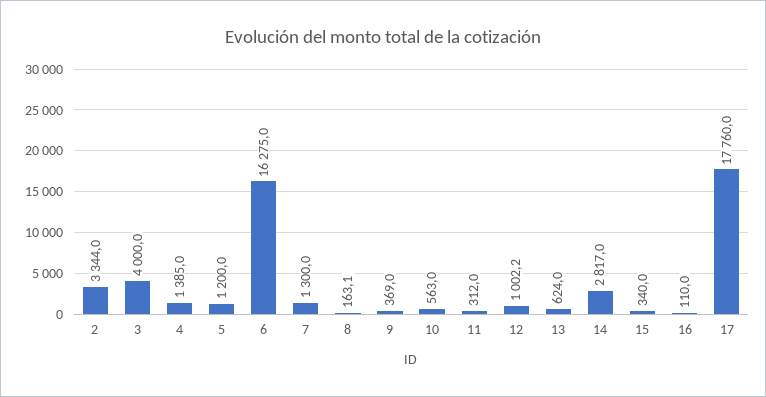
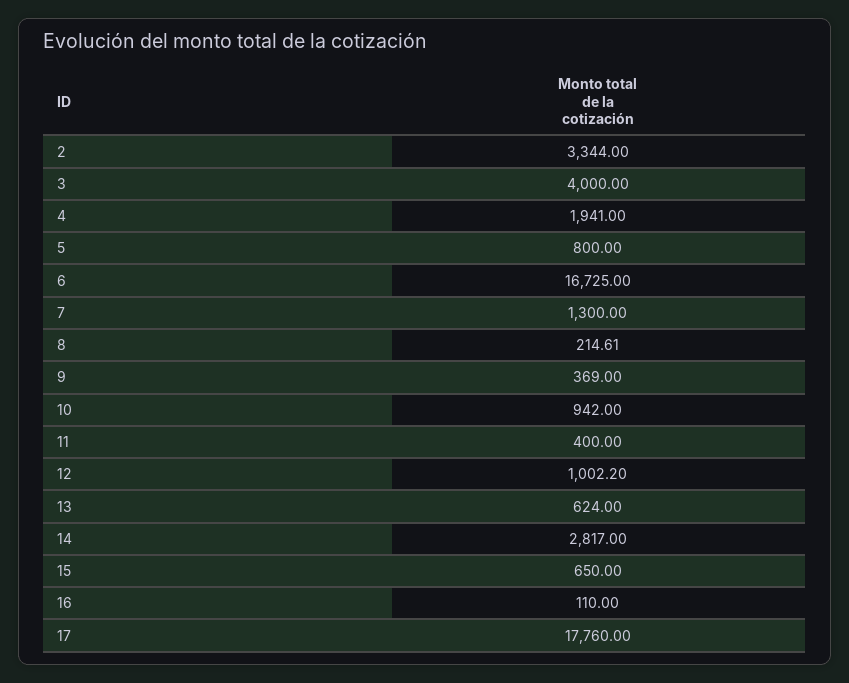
4: 1385 -> 1941
5: 1200 -> 800
6: 16275 -> 16725
8: 163.1 -> 214.61
10: 563 -> 942
11: 312 -> 400
15: 340 -> 650

